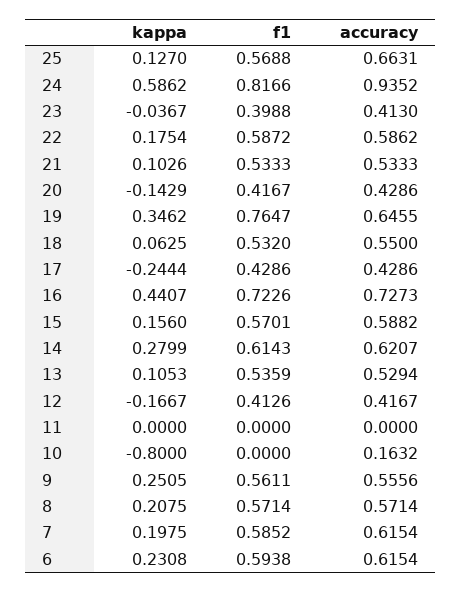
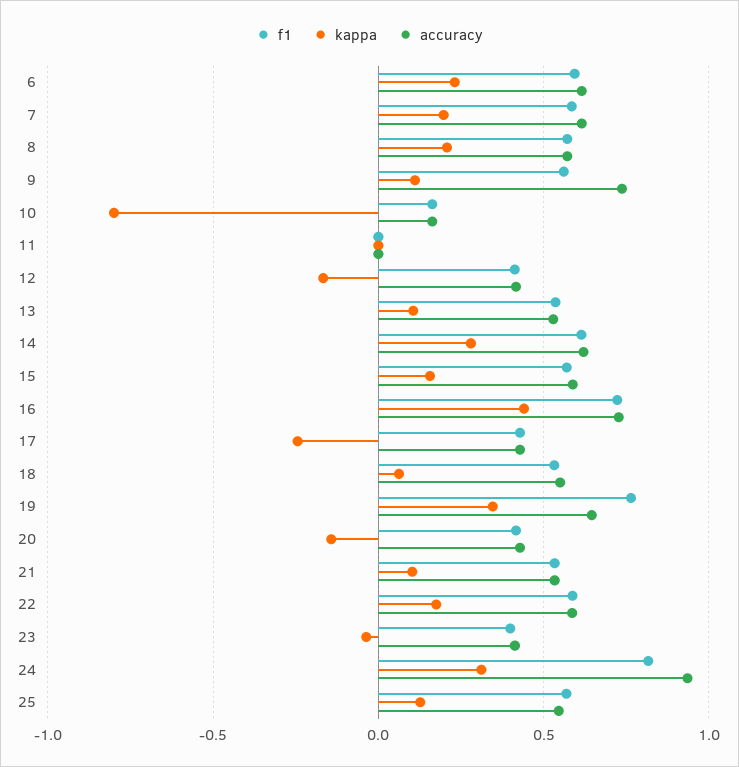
accuracy, 25: 0.6631 -> 0.55
kappa, 24: 0.5862 -> 0.3
f1, 10: 0 -> 0.15
kappa, 9: 0.2505 -> 0.1
accuracy, 9: 0.5556 -> 0.75

